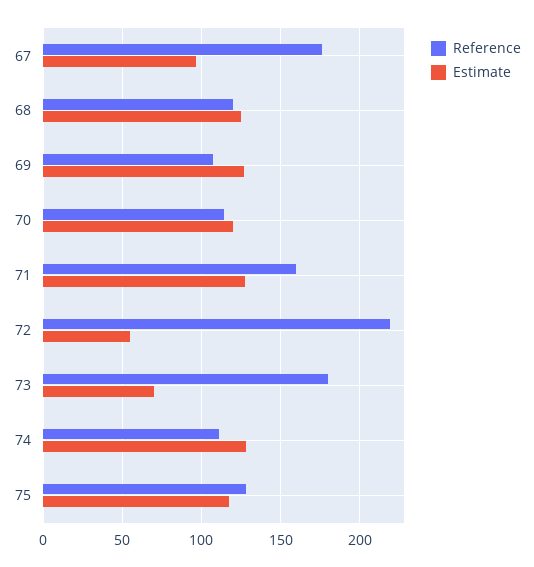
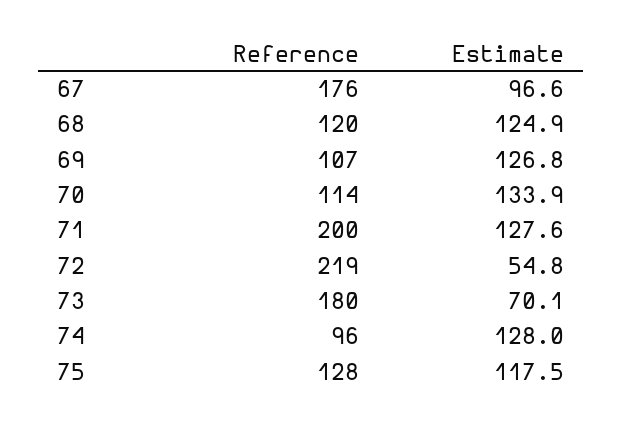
Estimate, 70: 120 -> 133.9
Reference, 71: 160 -> 200
Reference, 74: 110 -> 96

